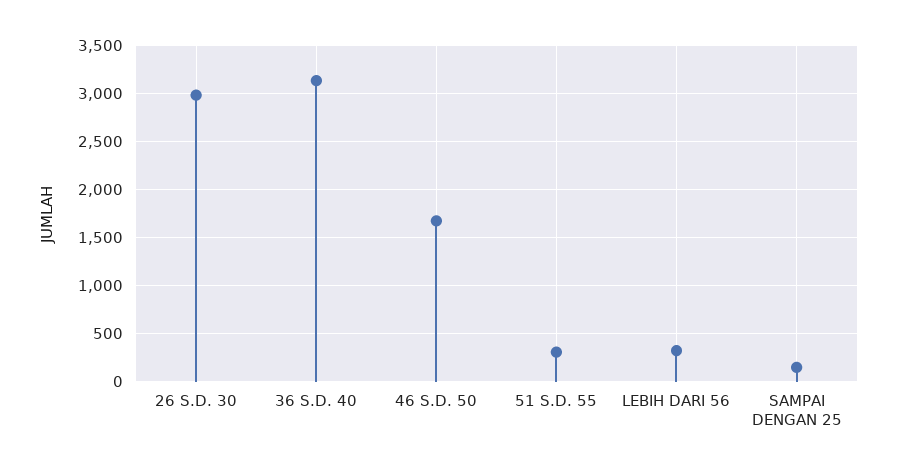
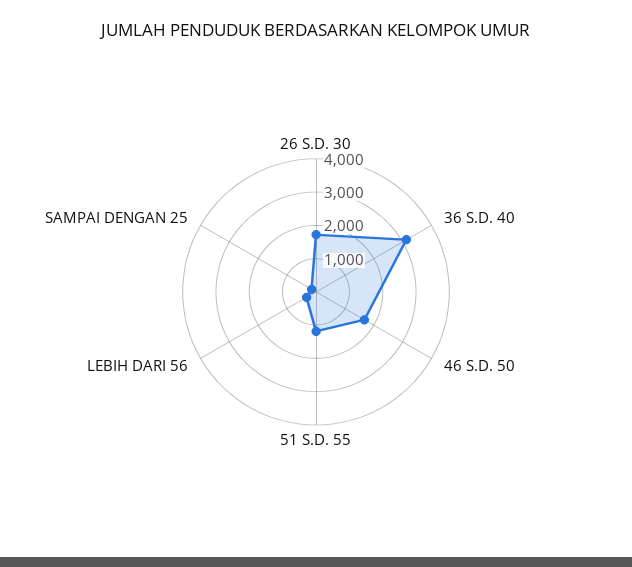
26 S.D. 30: 3000 -> 1750
51 S.D. 55: 300 -> 1250

